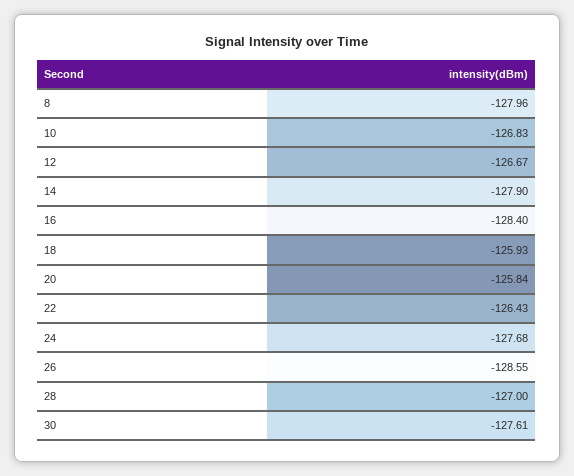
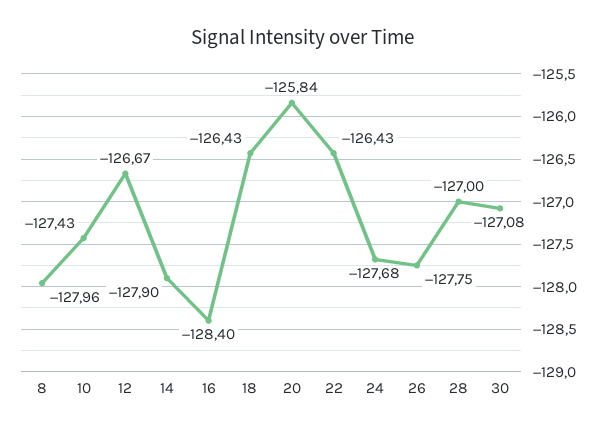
10: -126.83 -> -127.43
18: -125.93 -> -126.43
26: -128.55 -> -127.75
30: -127.61 -> -127.08

